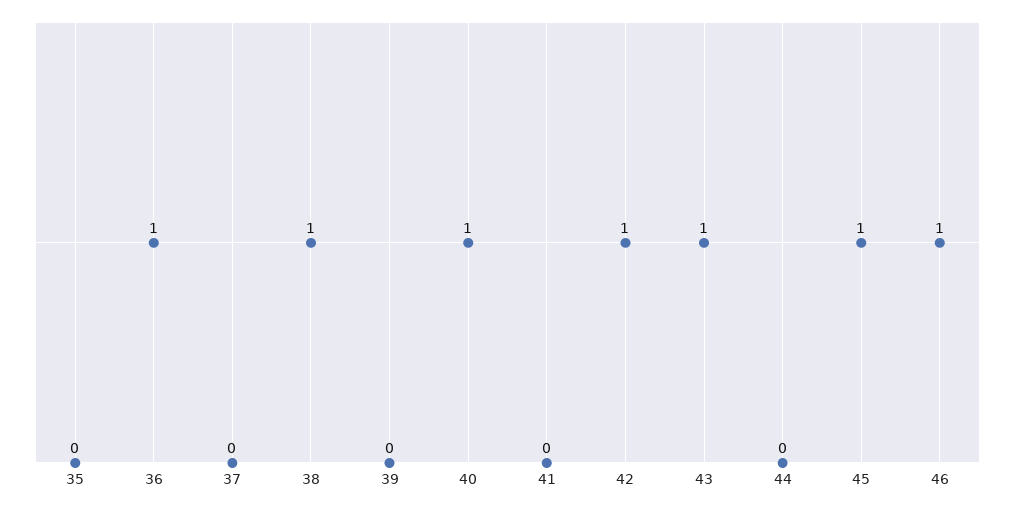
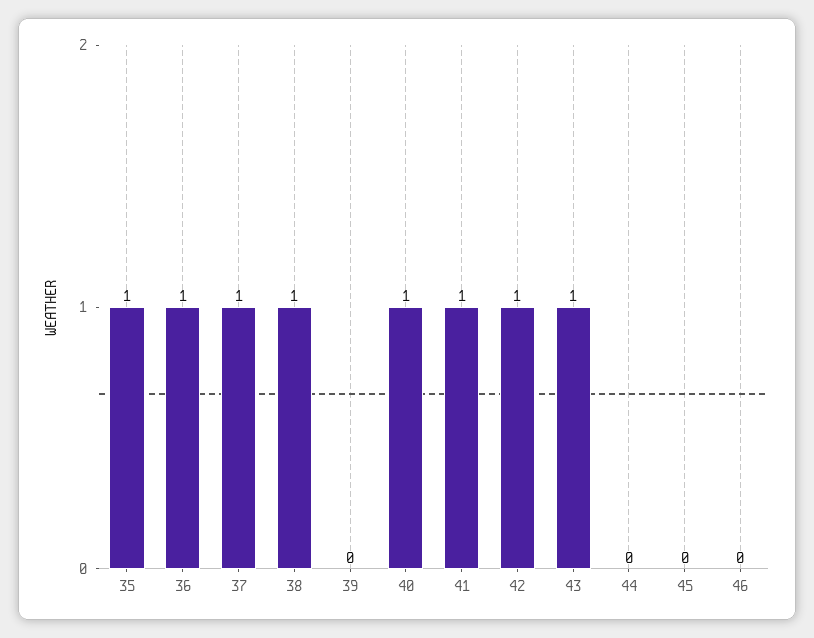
35: 0 -> 1
37: 0 -> 1
41: 0 -> 1
45: 1 -> 0
46: 1 -> 0

